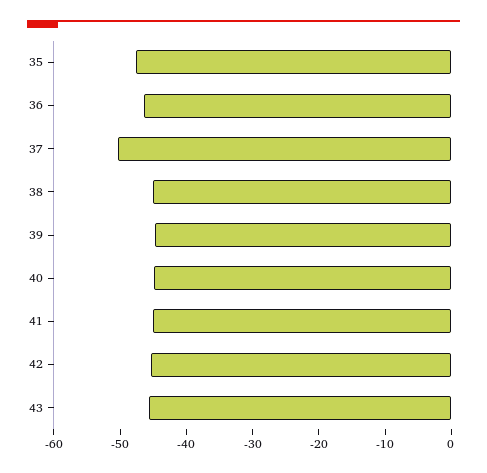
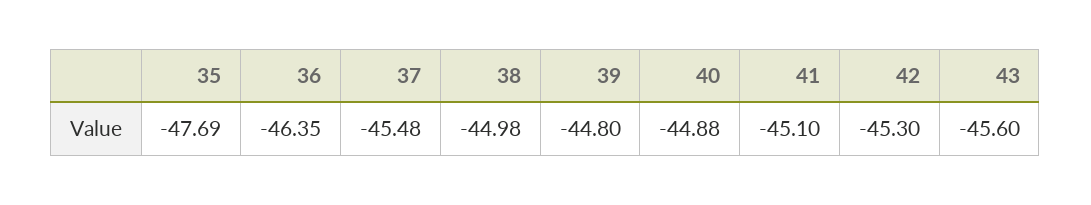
37: -50 -> -45.48

